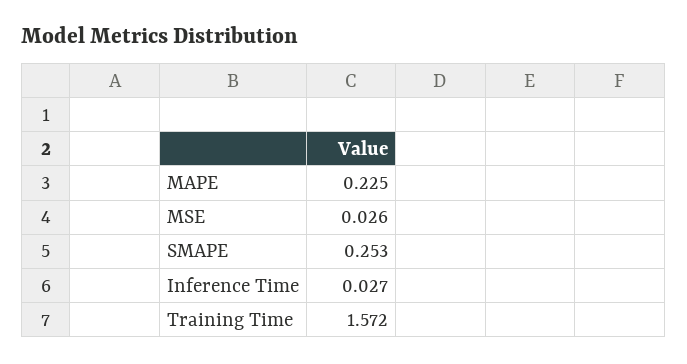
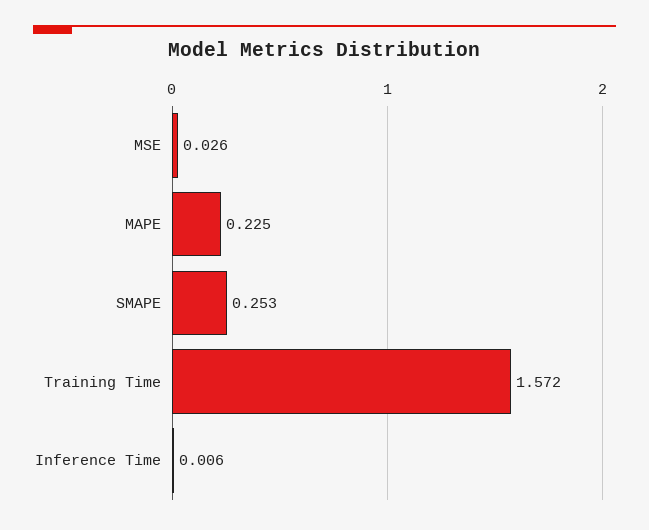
Inference Time: 0.027 -> 0.006

